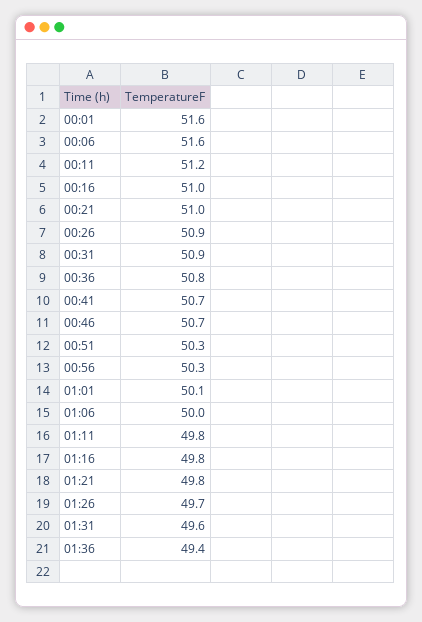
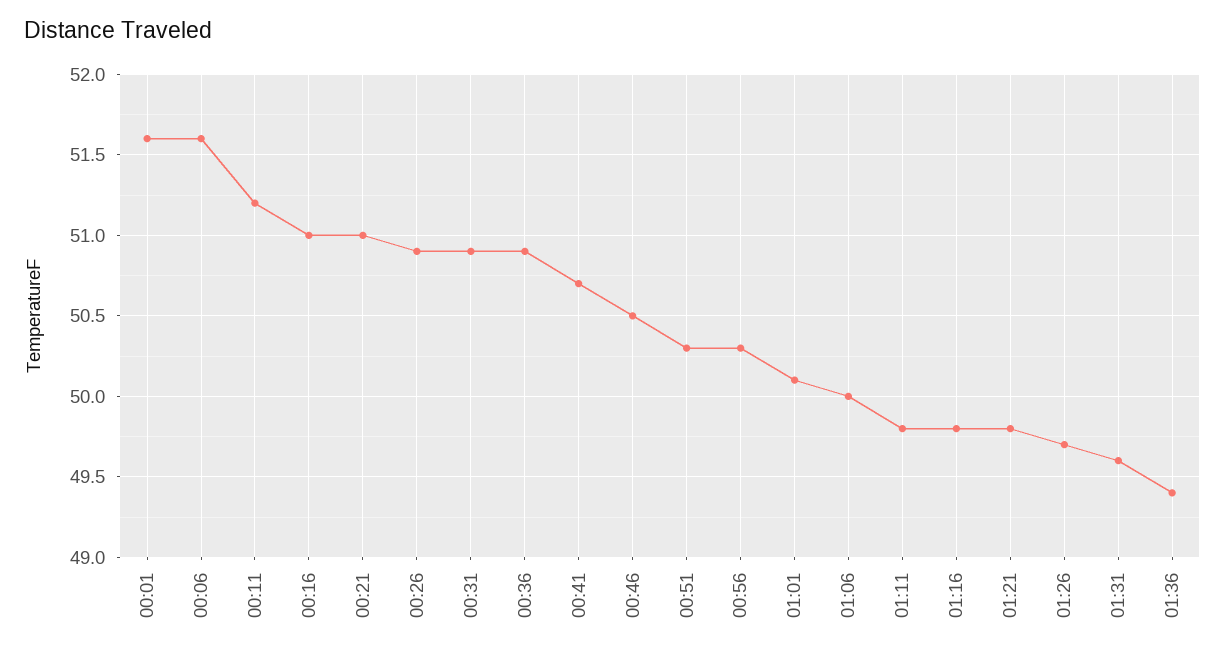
00:36: 50.8 -> 50.9
00:46: 50.7 -> 50.5

